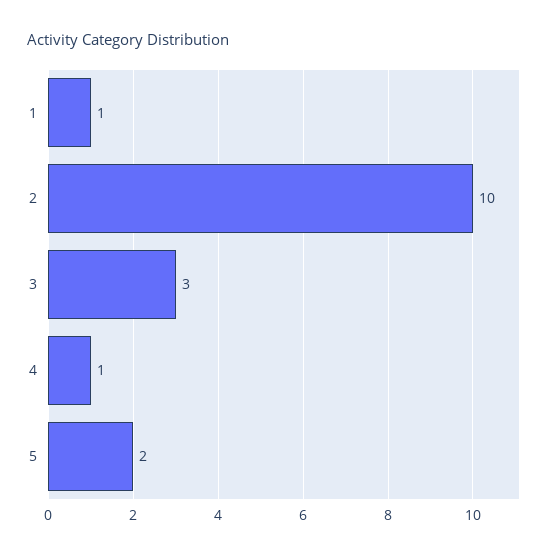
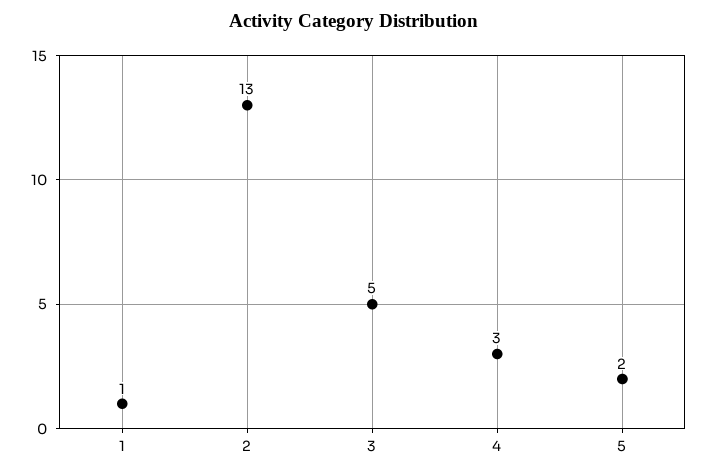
2: 10 -> 13
3: 3 -> 5
4: 1 -> 3

